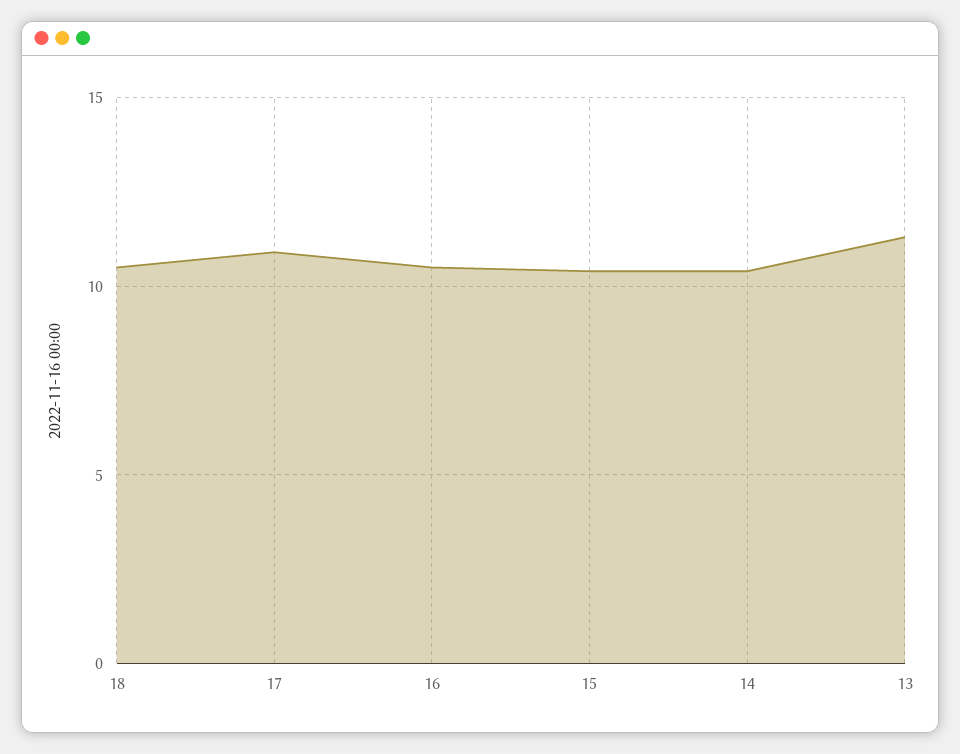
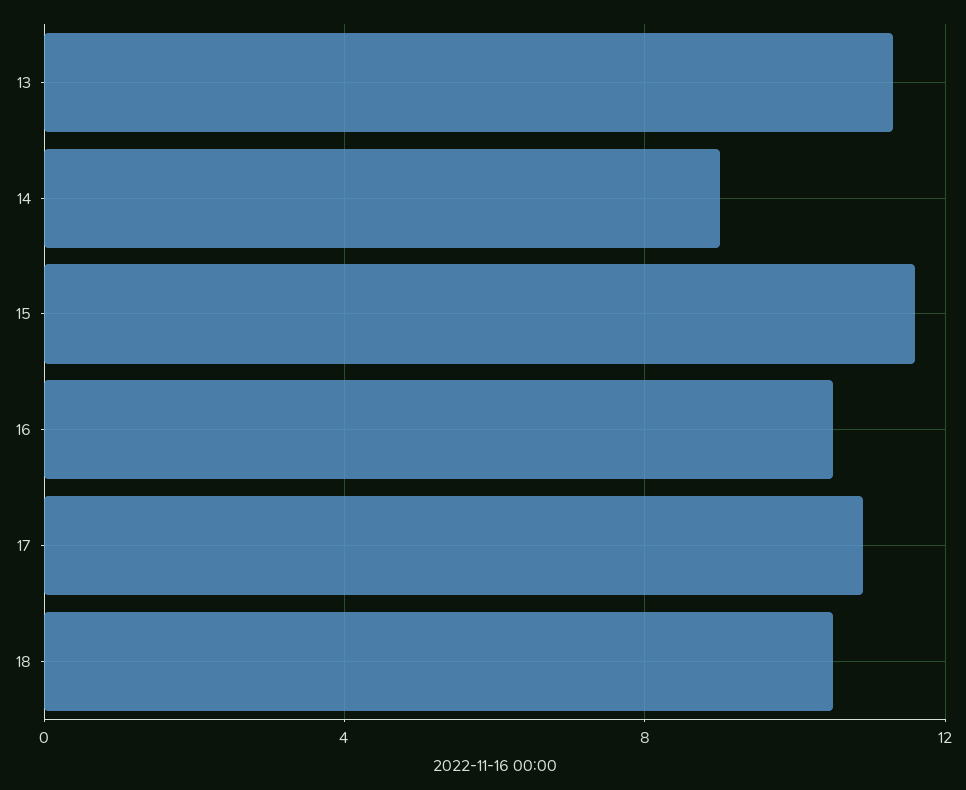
15: 10.5 -> 11.5
14: 10.5 -> 9

